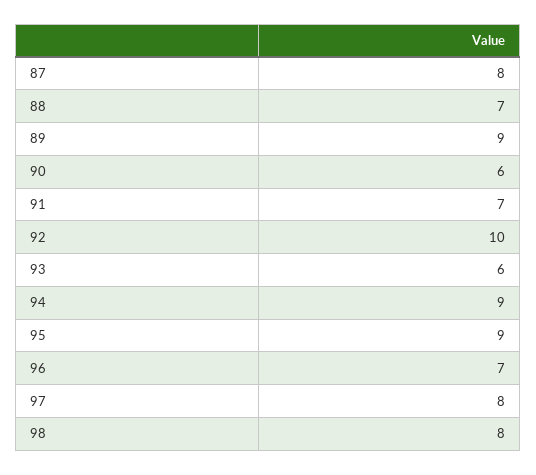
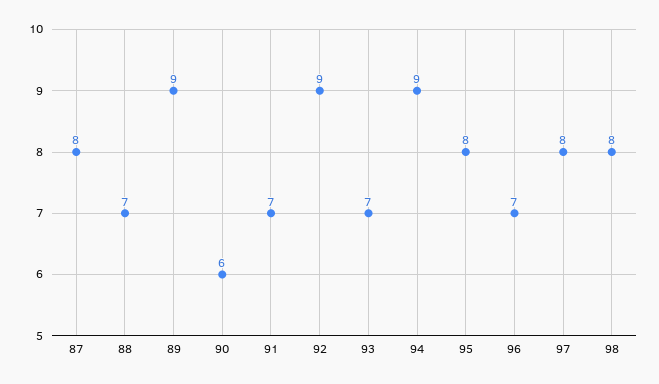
92: 10 -> 9
93: 6 -> 7
95: 9 -> 8

